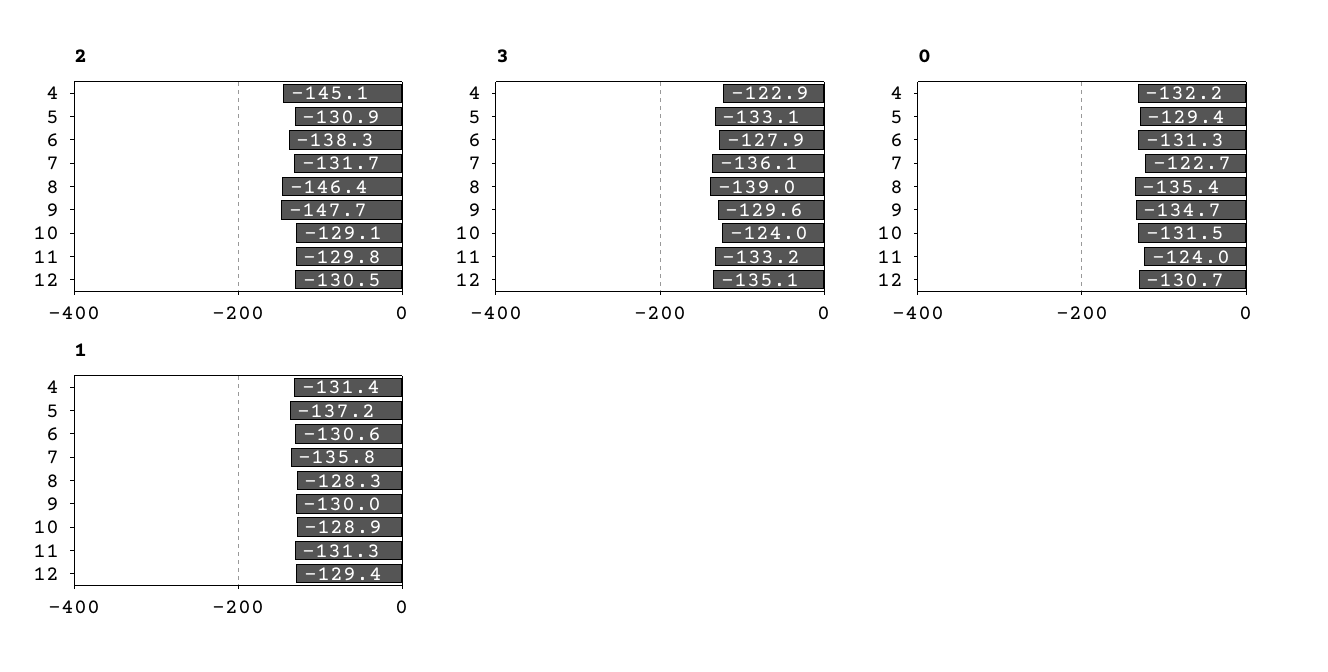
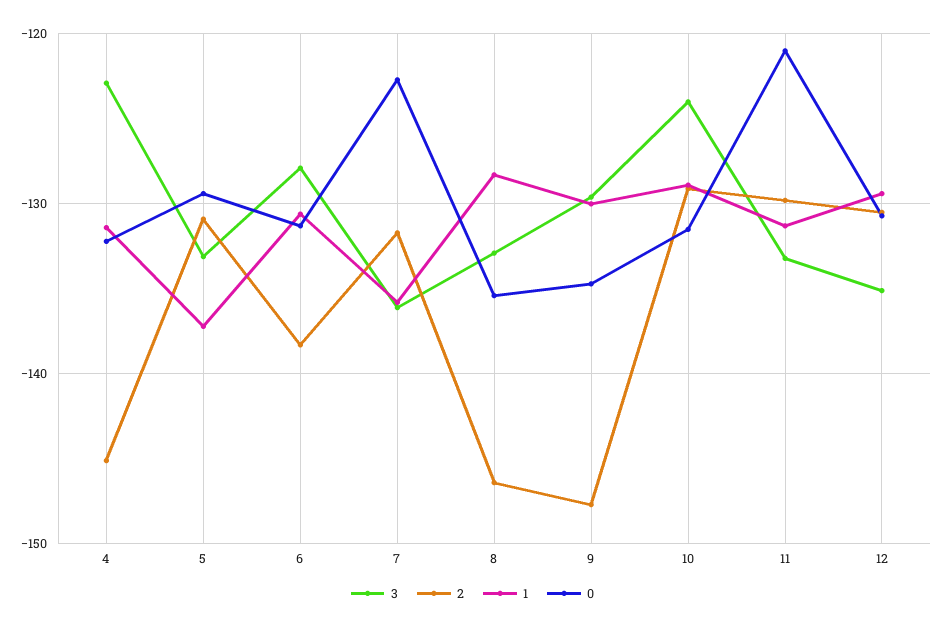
3, 8: -139 -> -133
0, 11: -124 -> -121

